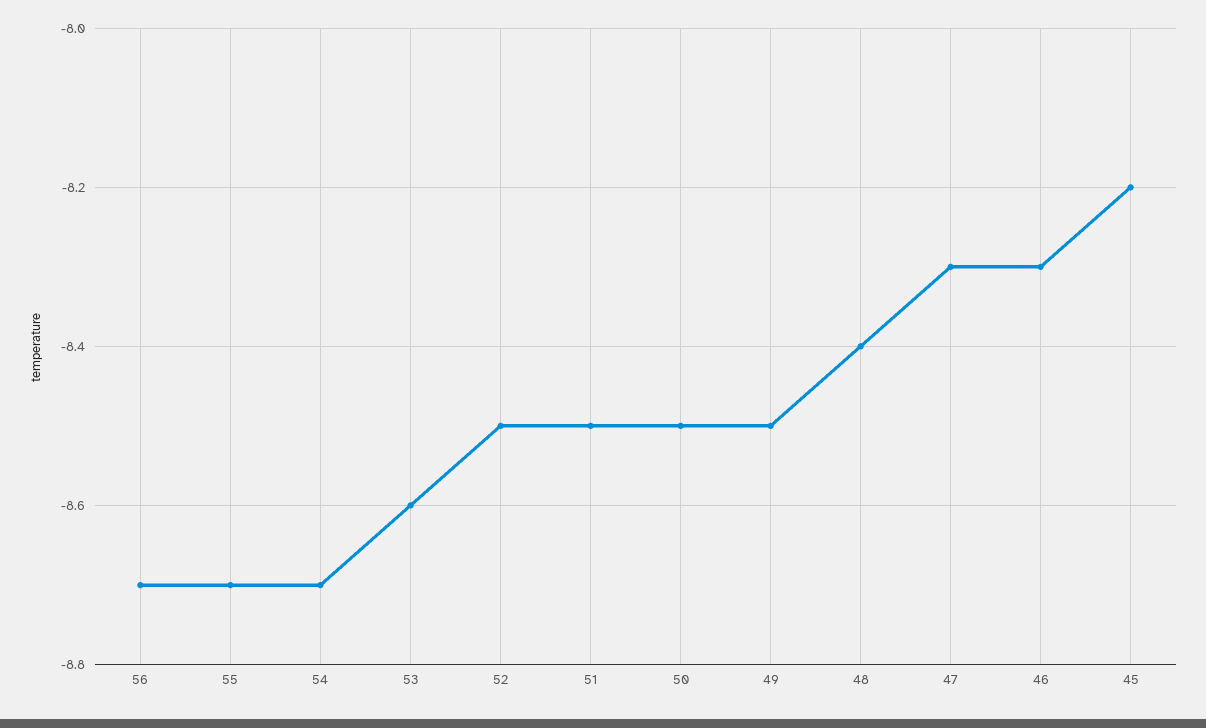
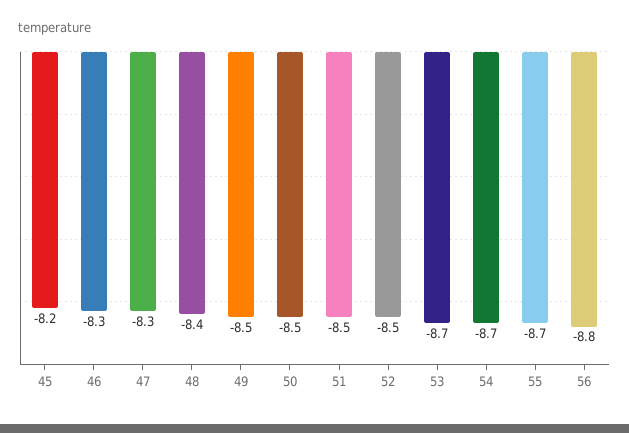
56: -8.7 -> -8.8
53: -8.6 -> -8.7

